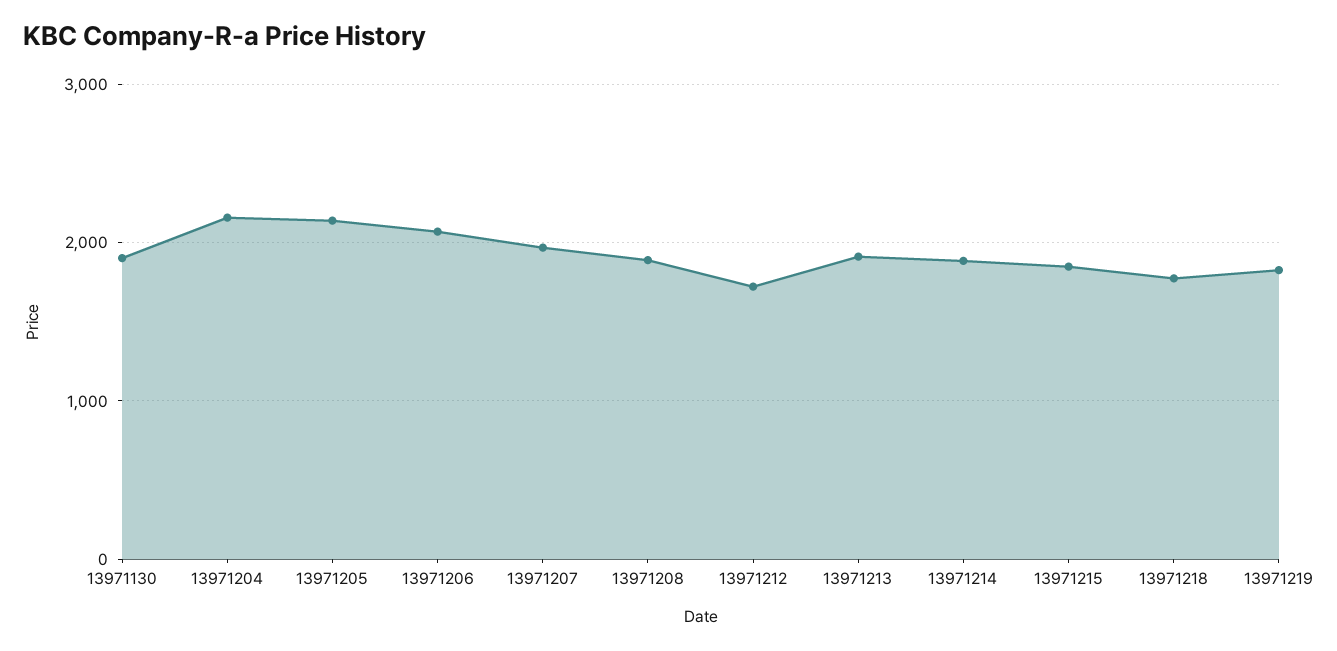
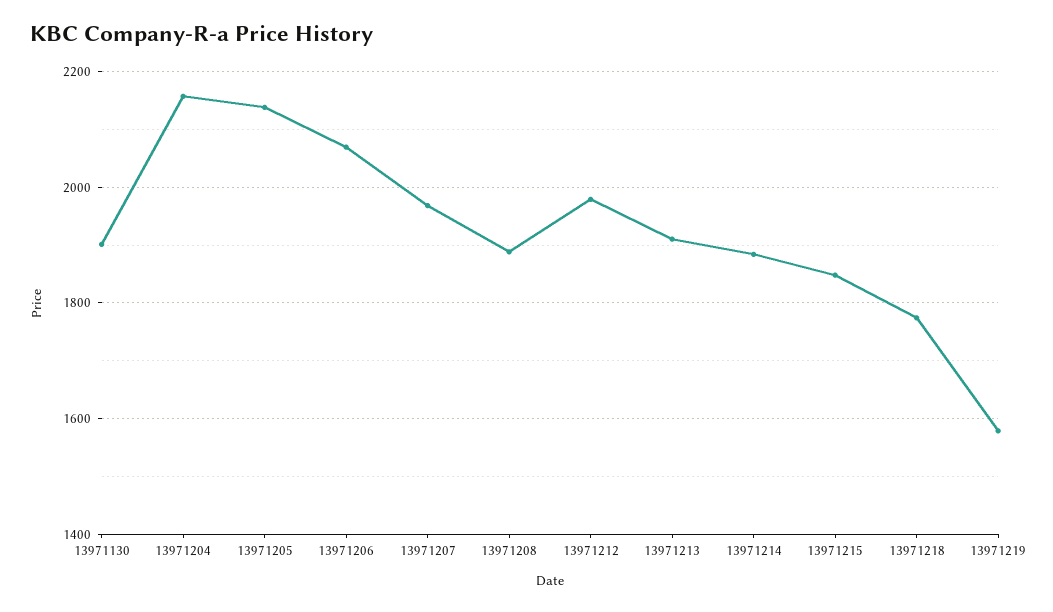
13971212: 1700 -> 1980
13971219: 1800 -> 1580

